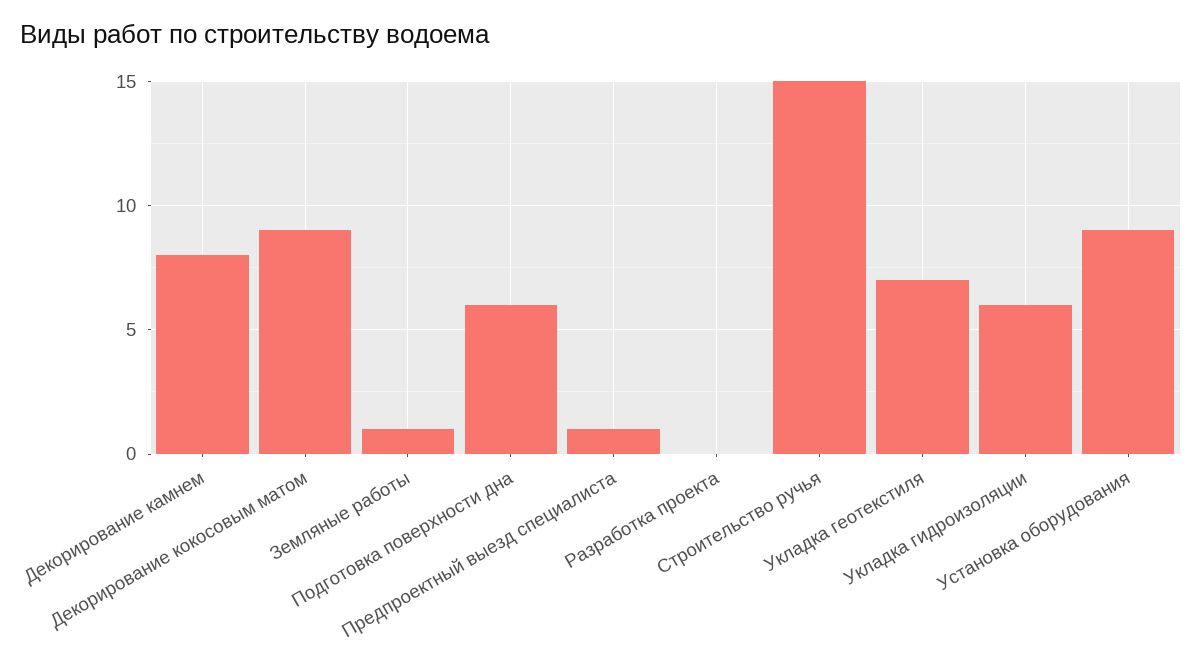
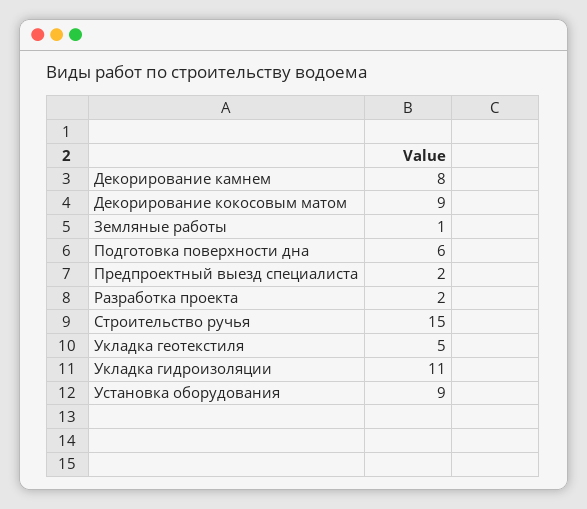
Предпроектный выезд специалиста: 1 -> 2
Разработка проекта: 0 -> 2
Укладка геотекстиля: 7 -> 5
Укладка гидроизоляции: 6 -> 11

